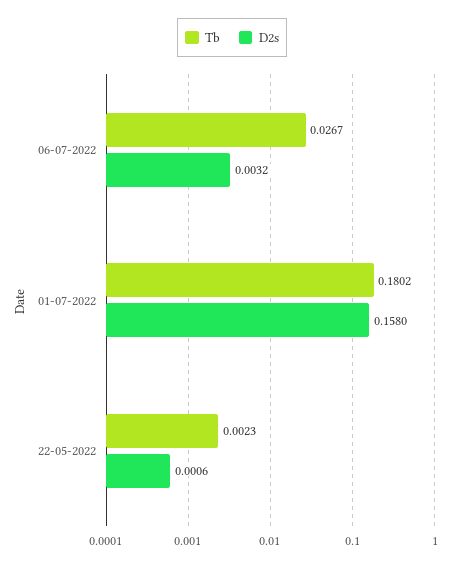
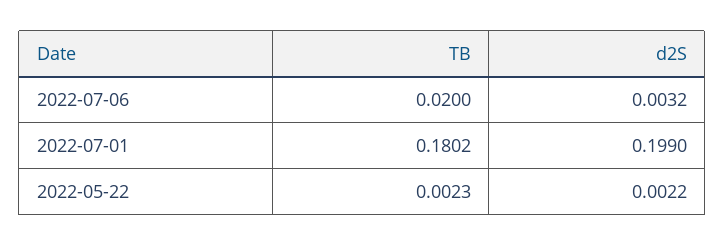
Tb, 06-07-2022: 0.0267 -> 0.02
D2s, 01-07-2022: 0.158 -> 0.199
D2s, 22-05-2022: 0.0006 -> 0.0022

